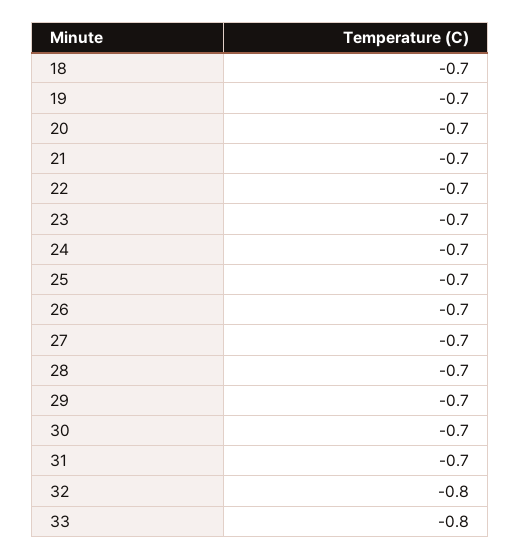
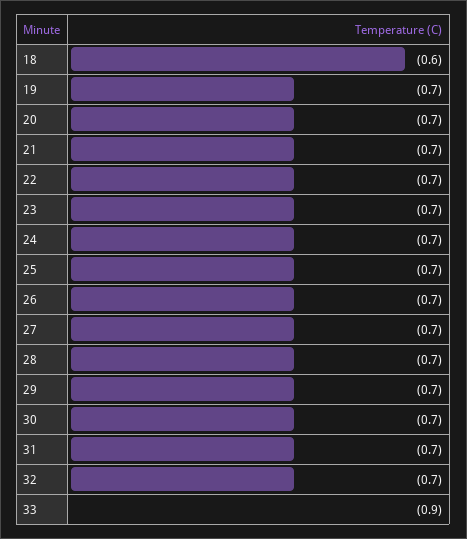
18: -0.7 -> -0.6
32: -0.8 -> -0.7
33: -0.8 -> -0.9

